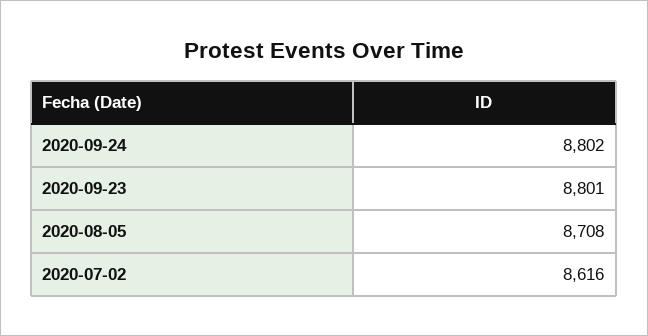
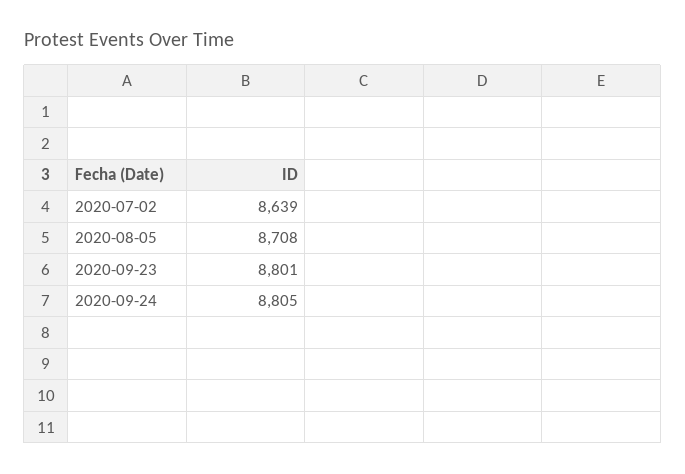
2020-09-24: 8802 -> 8805
2020-07-02: 8616 -> 8639

